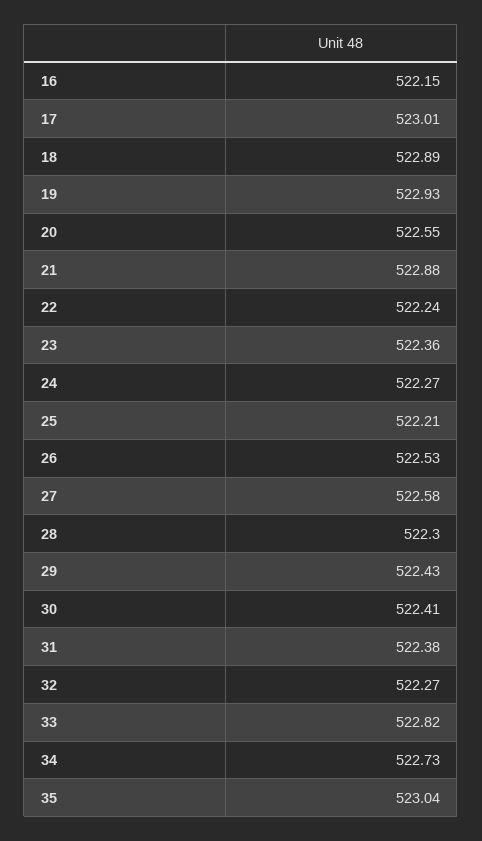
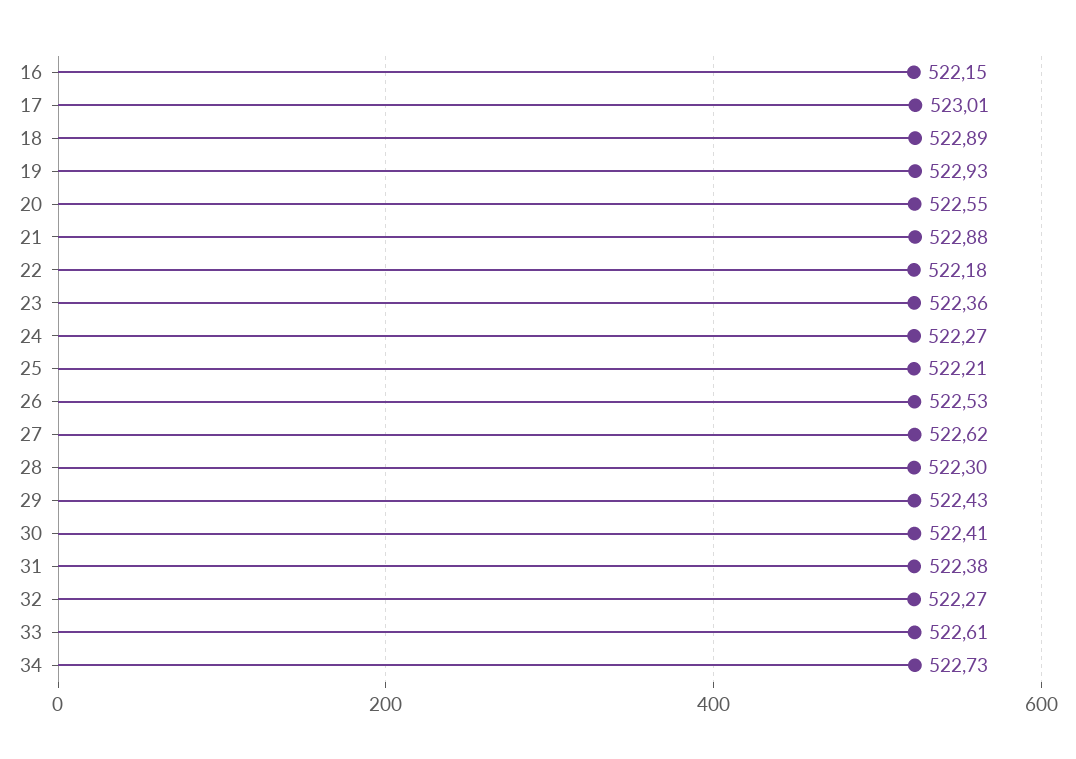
22: 522.24 -> 522.18
27: 522.58 -> 522.62
33: 522.82 -> 522.61
35: 523.04 -> none

